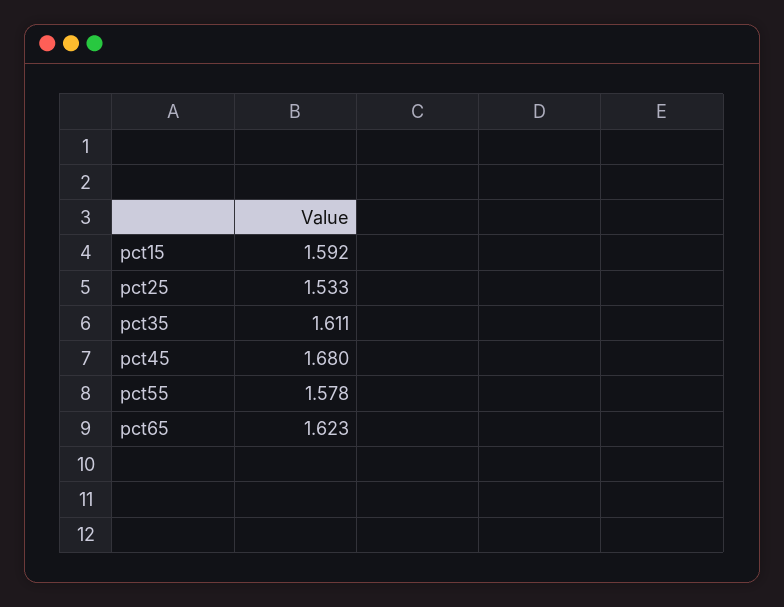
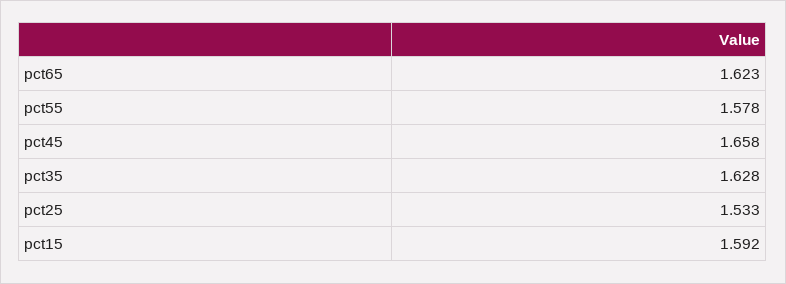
pct35: 1.611 -> 1.628
pct45: 1.68 -> 1.658

